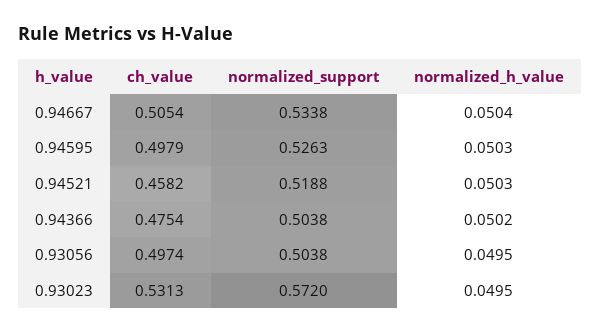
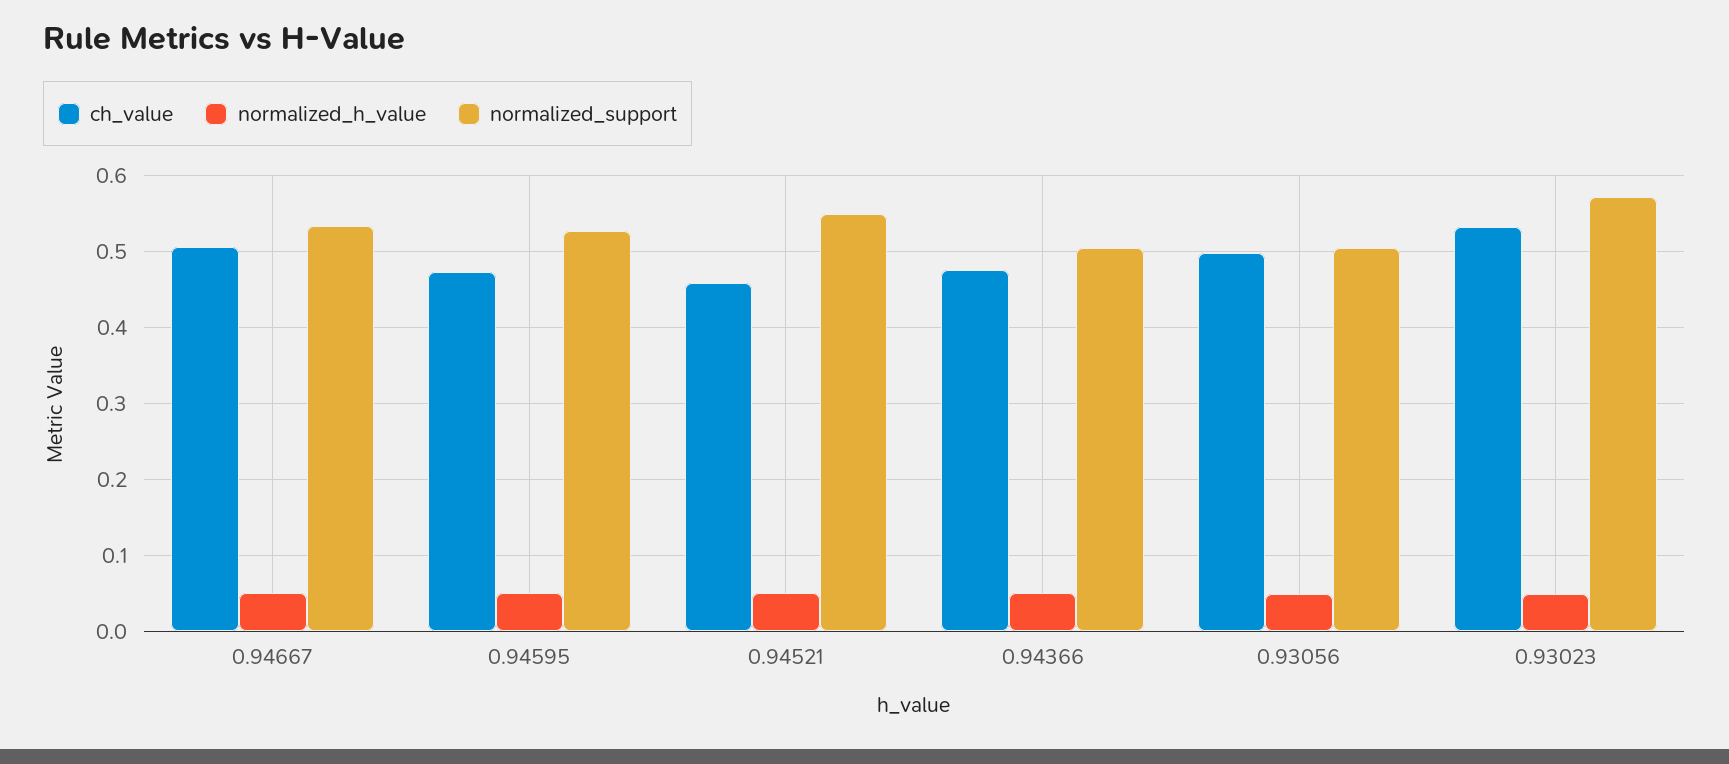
ch_value, 0.94595: 0.4979 -> 0.47
normalized_support, 0.94521: 0.5188 -> 0.55

